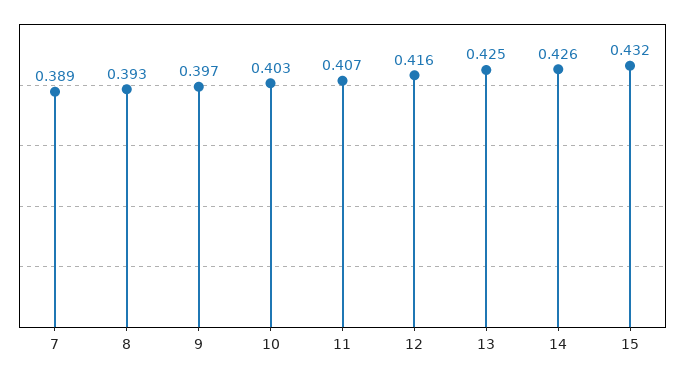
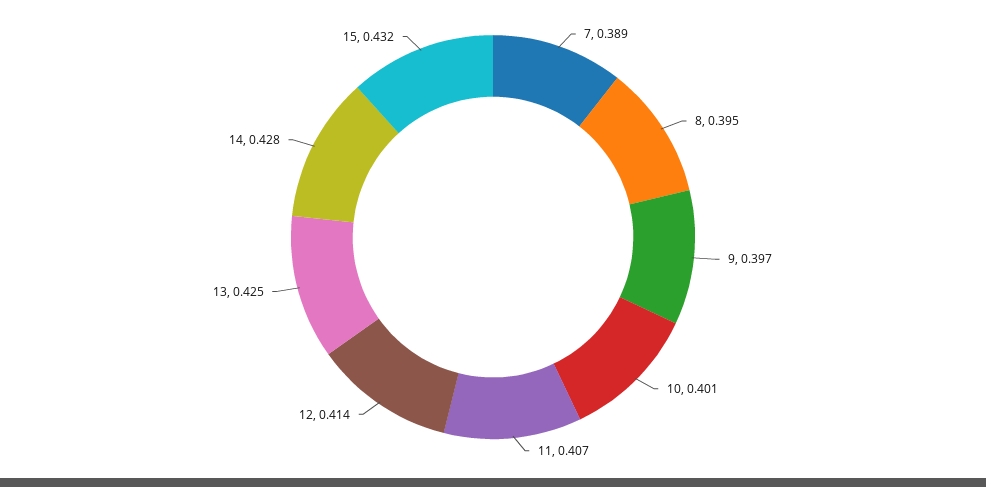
8: 0.393 -> 0.395
10: 0.403 -> 0.401
12: 0.416 -> 0.414
14: 0.426 -> 0.428

